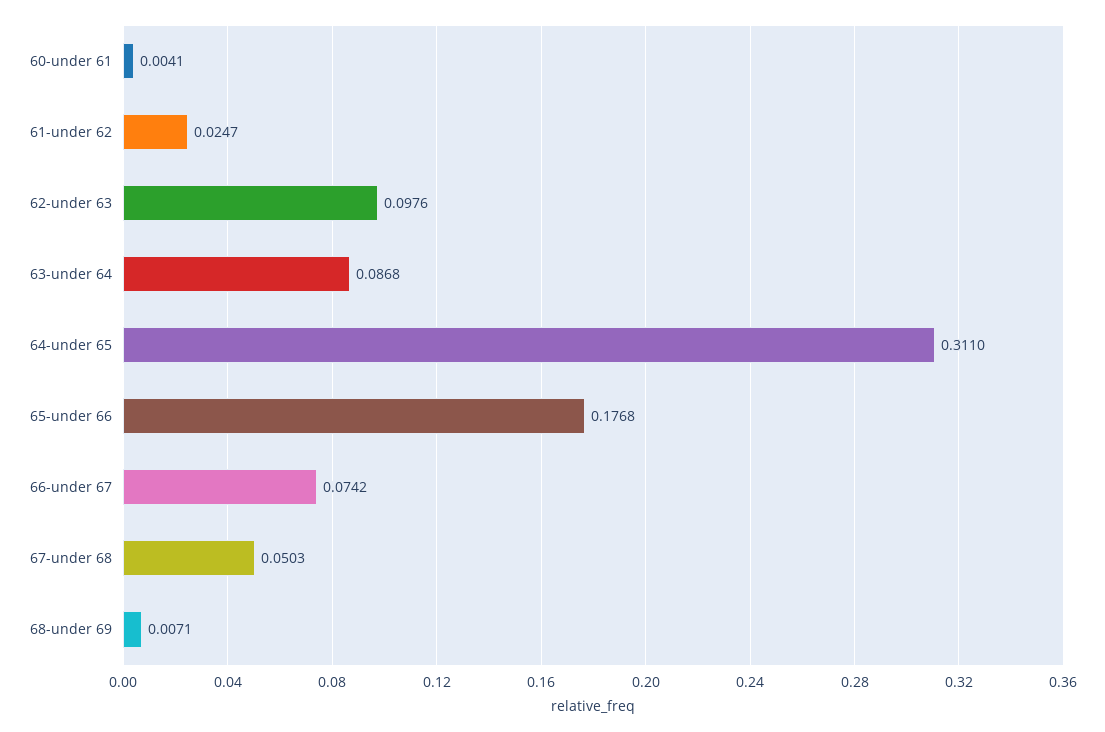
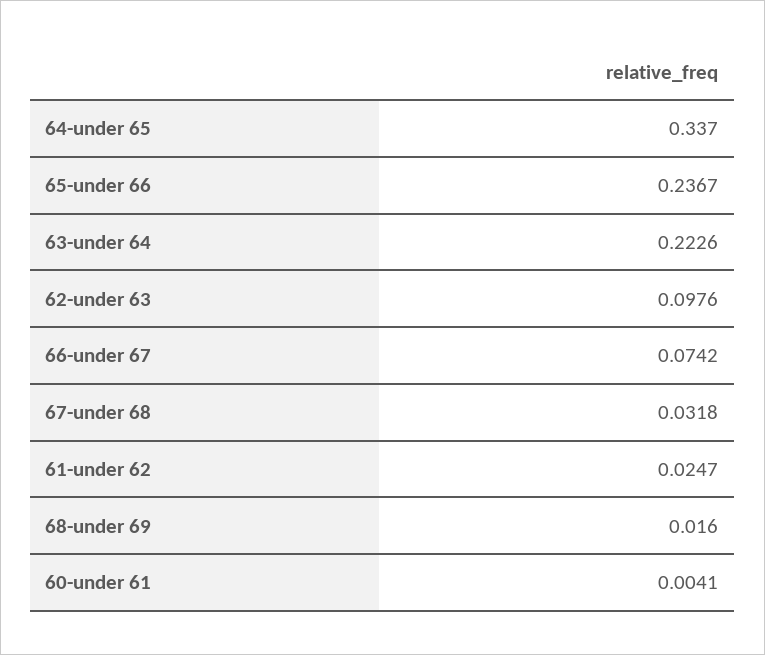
63-under 64: 0.0868 -> 0.2226
64-under 65: 0.311 -> 0.337
65-under 66: 0.1768 -> 0.2367
67-under 68: 0.0503 -> 0.0318
68-under 69: 0.0071 -> 0.016

